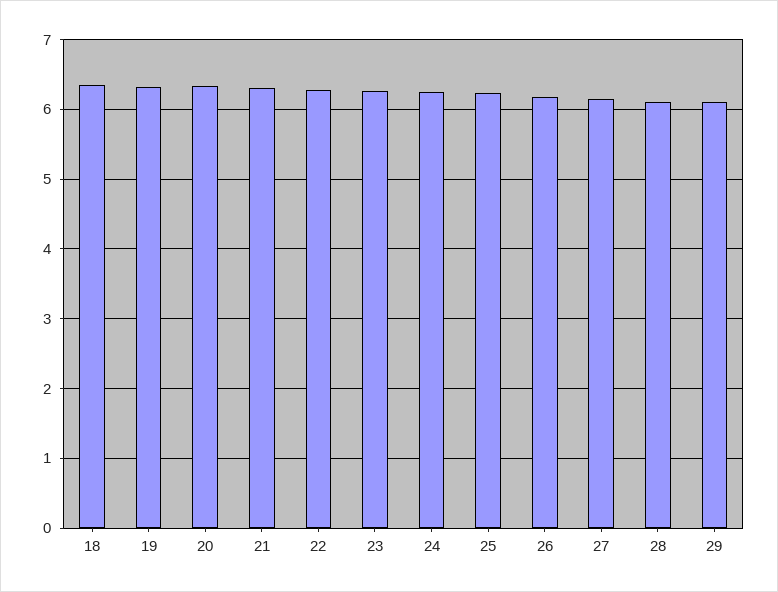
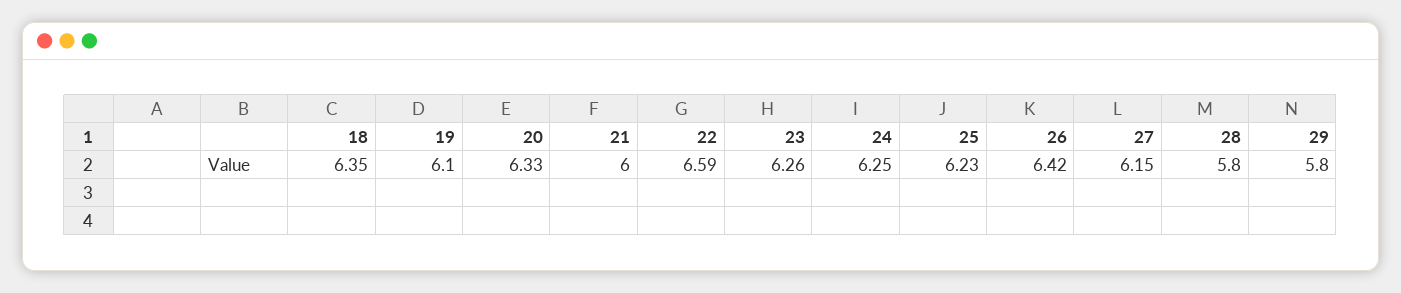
19: 6.3 -> 6.1
21: 6.3 -> 6
22: 6.3 -> 6.59
26: 6.2 -> 6.42
28: 6.1 -> 5.8
29: 6.1 -> 5.8

